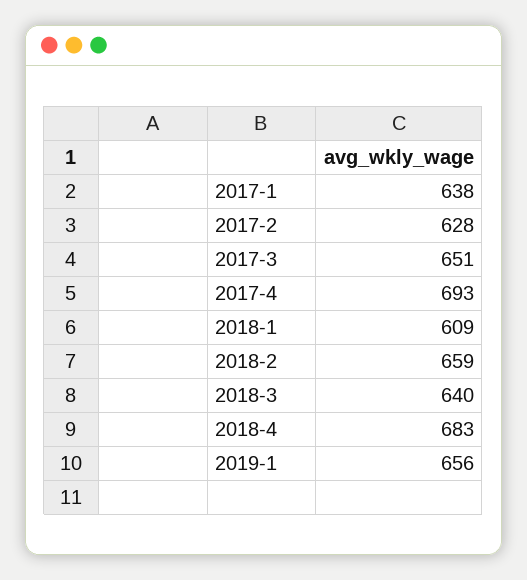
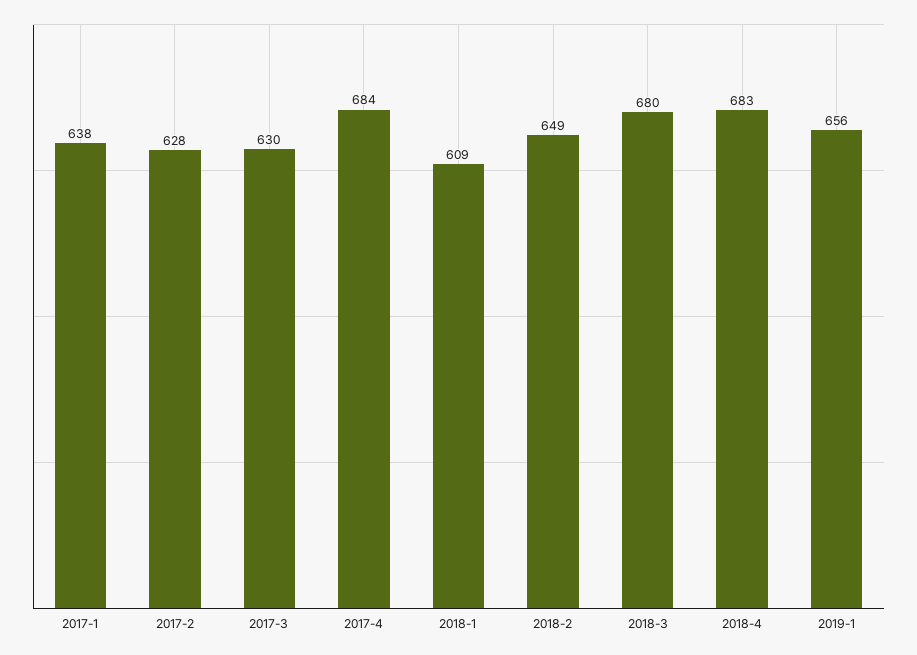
2017-3: 651 -> 630
2017-4: 693 -> 684
2018-2: 659 -> 649
2018-3: 640 -> 680

